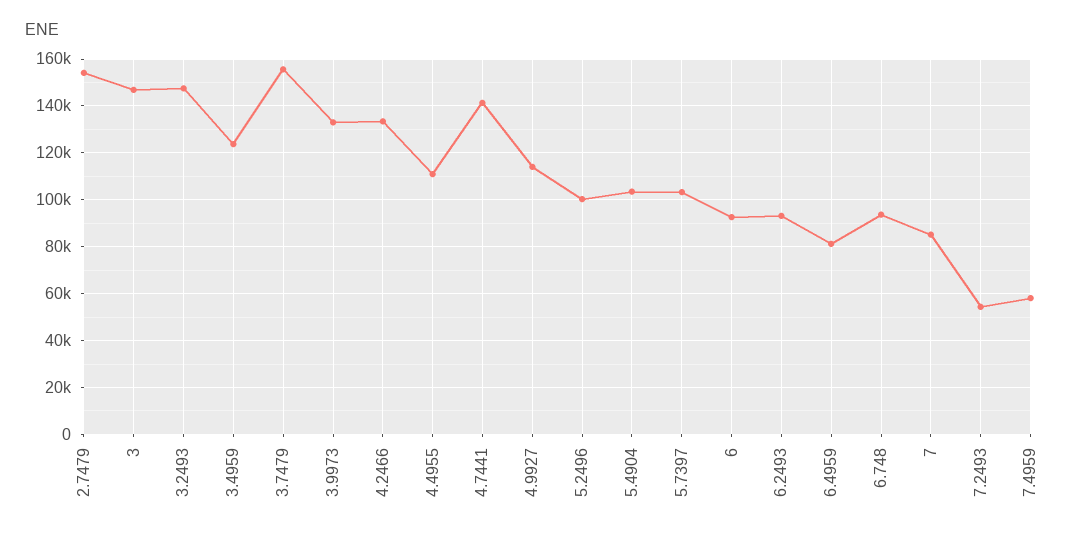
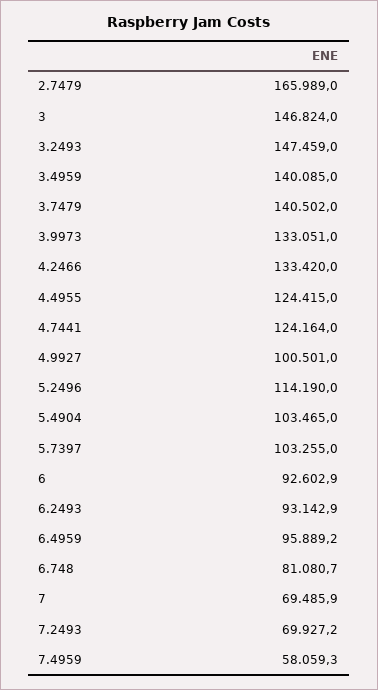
2.7479: 155000 -> 165989
3.4959: 125000 -> 140085
3.7479: 155000 -> 140502
4.4955: 110000 -> 124415
4.7441: 140000 -> 124164
4.9927: 115000 -> 100501
5.2496: 100000 -> 114190
6.4959: 80000 -> 95889.2
6.748: 95000 -> 81080.7
7: 85000 -> 69485.9
7.2493: 55000 -> 69927.2

